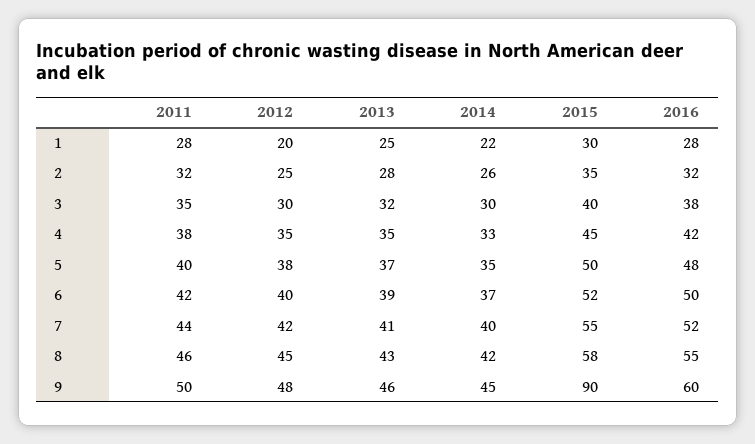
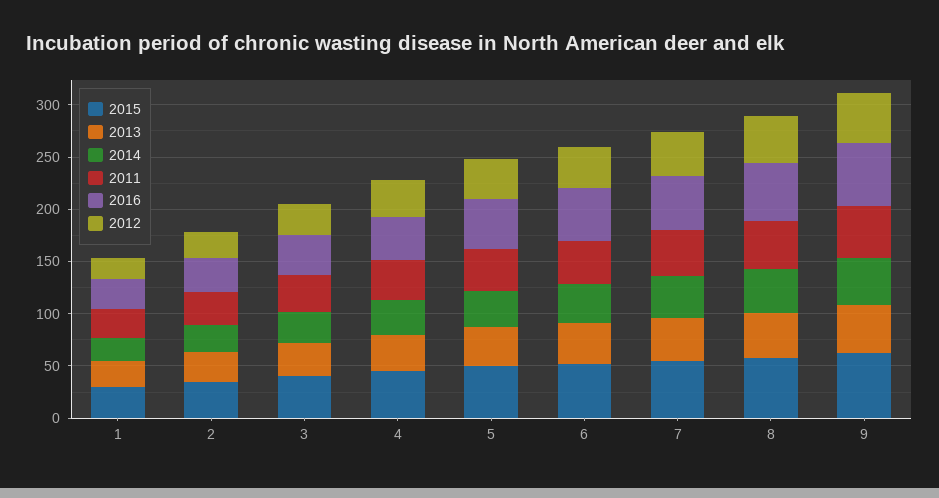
2015, 9: 90 -> 60

